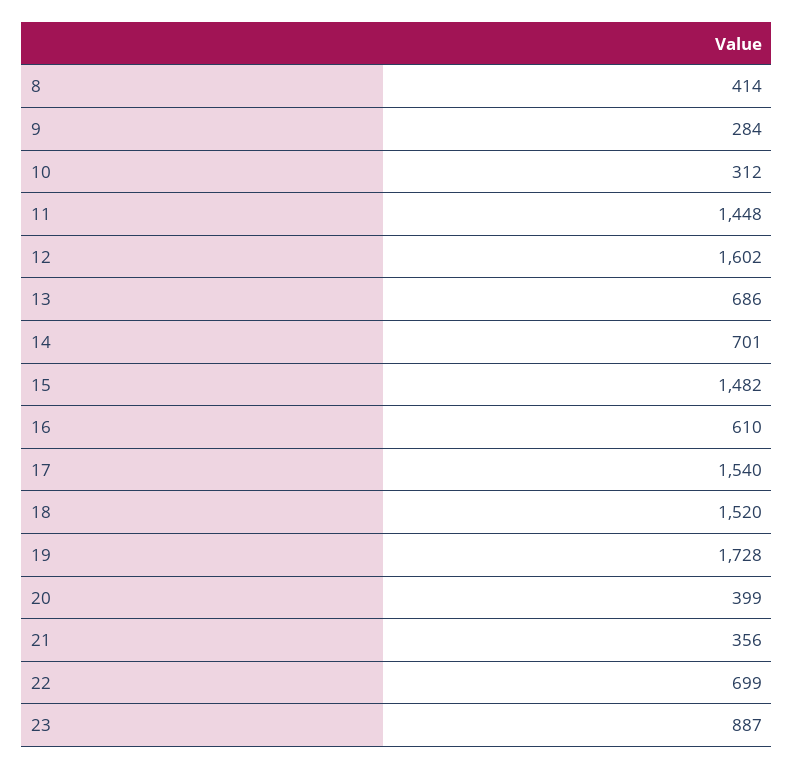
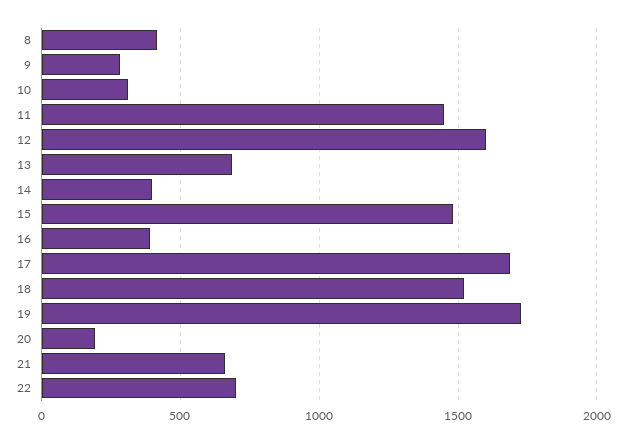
14: 701 -> 400
16: 610 -> 400
17: 1540 -> 1700
20: 399 -> 200
21: 356 -> 650
23: 887 -> none

